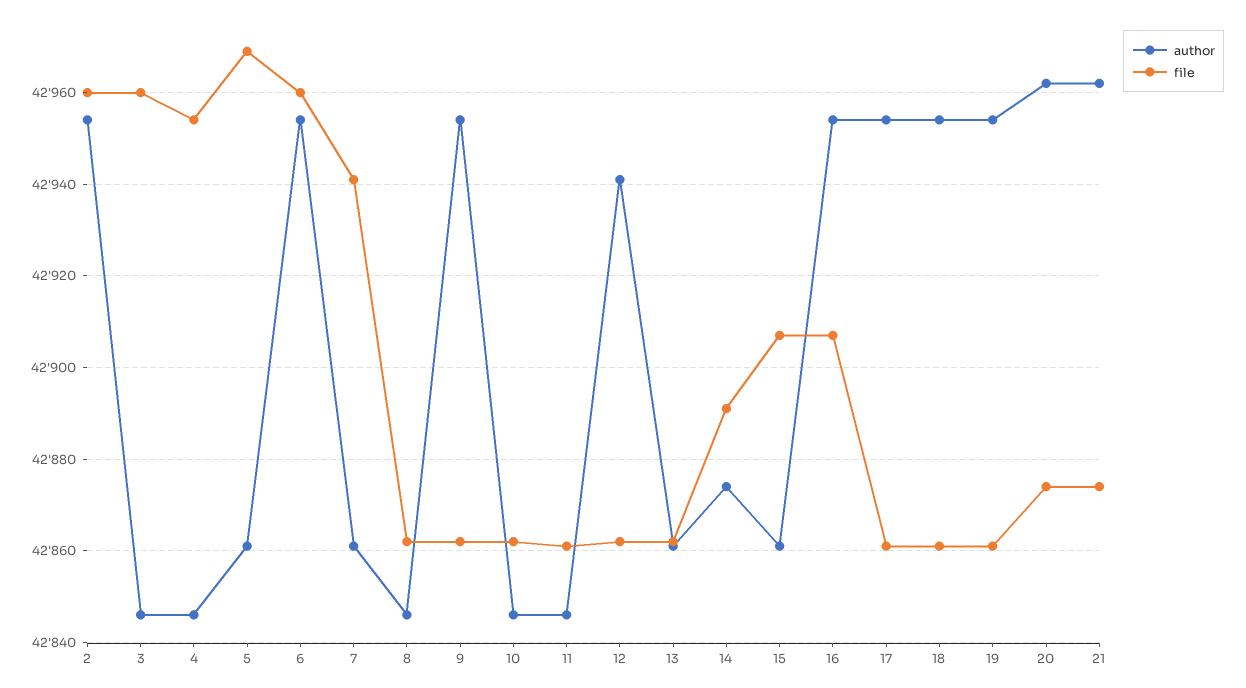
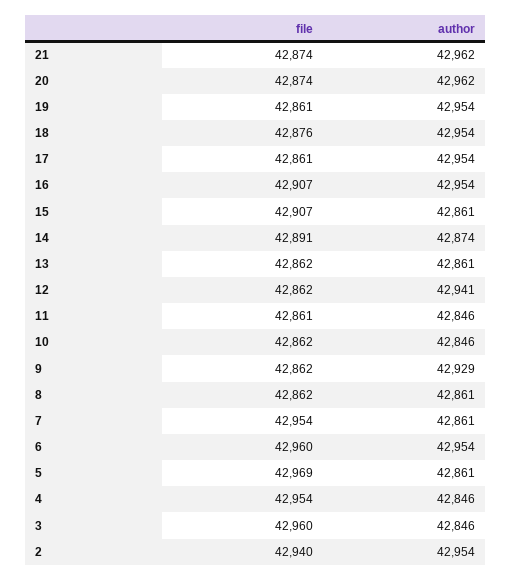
file, 2: 42960 -> 42940
file, 7: 42940 -> 42954
author, 8: 42845 -> 42861
author, 9: 42955 -> 42929
file, 18: 42860 -> 42876

